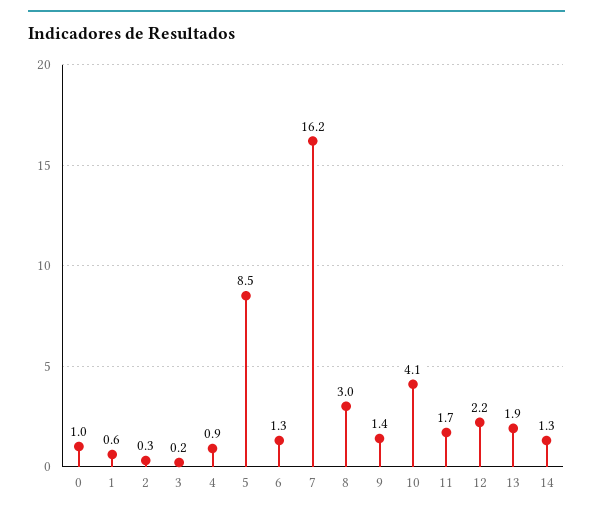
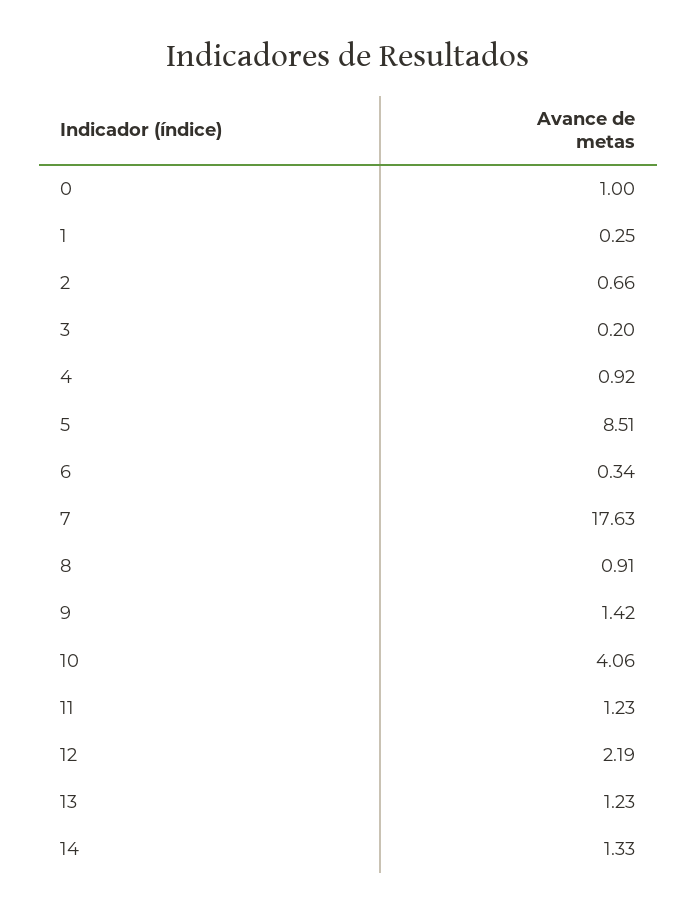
1: 0.6 -> 0.25
2: 0.3 -> 0.66
6: 1.3 -> 0.34
7: 16.2 -> 17.63
8: 3 -> 0.91
11: 1.7 -> 1.23
13: 1.9 -> 1.23

